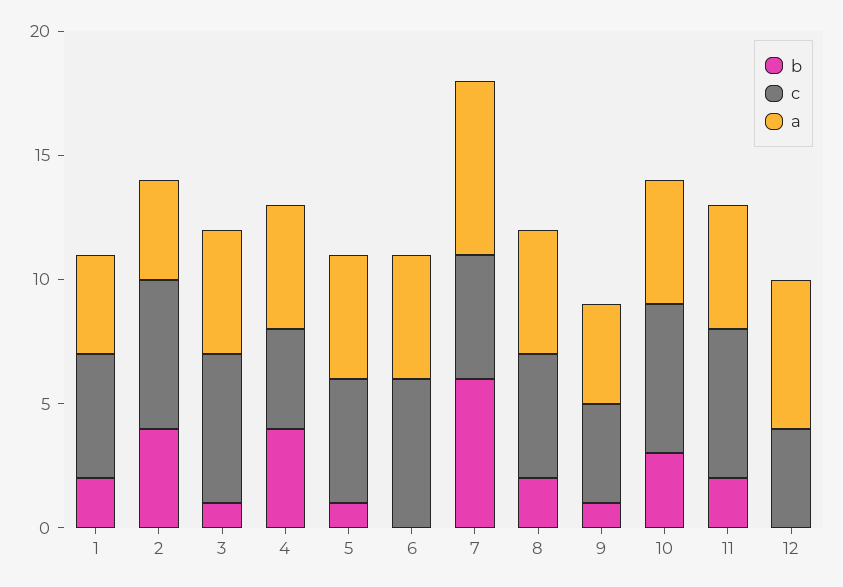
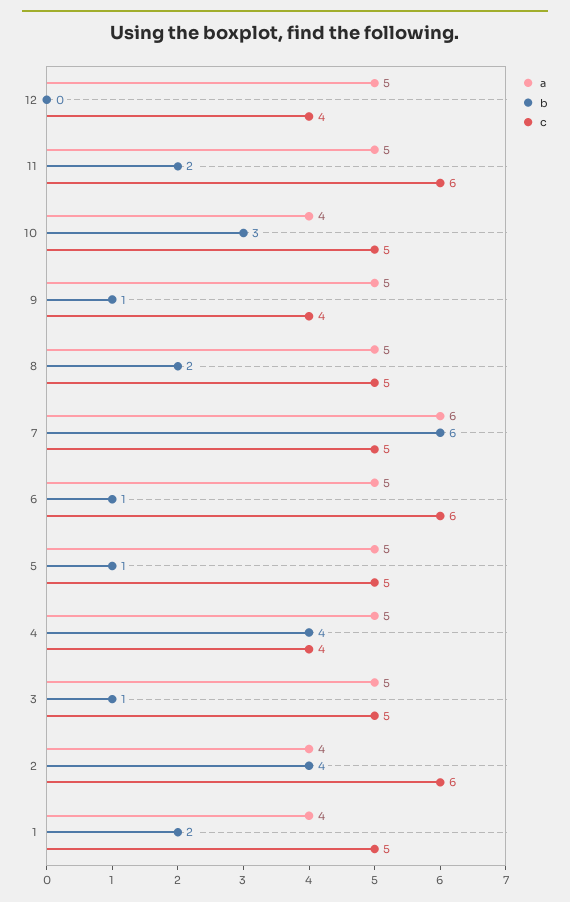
c, 3: 6 -> 5
b, 6: 0 -> 1
a, 7: 7 -> 6
a, 9: 4 -> 5
c, 10: 6 -> 5
a, 10: 5 -> 4
a, 12: 6 -> 5

